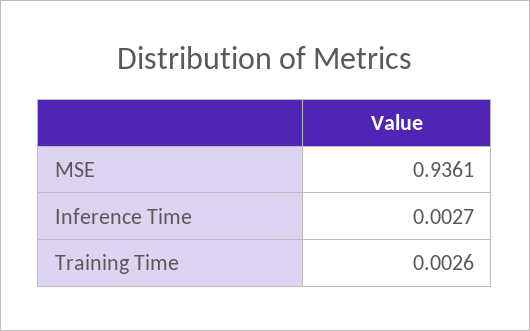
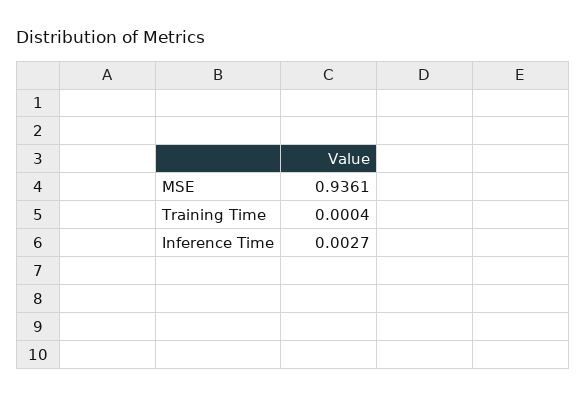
Training Time: 0.0026 -> 0.0004

